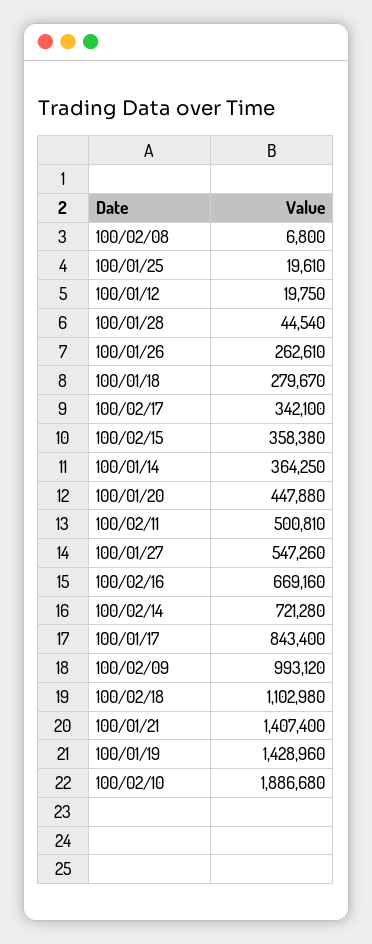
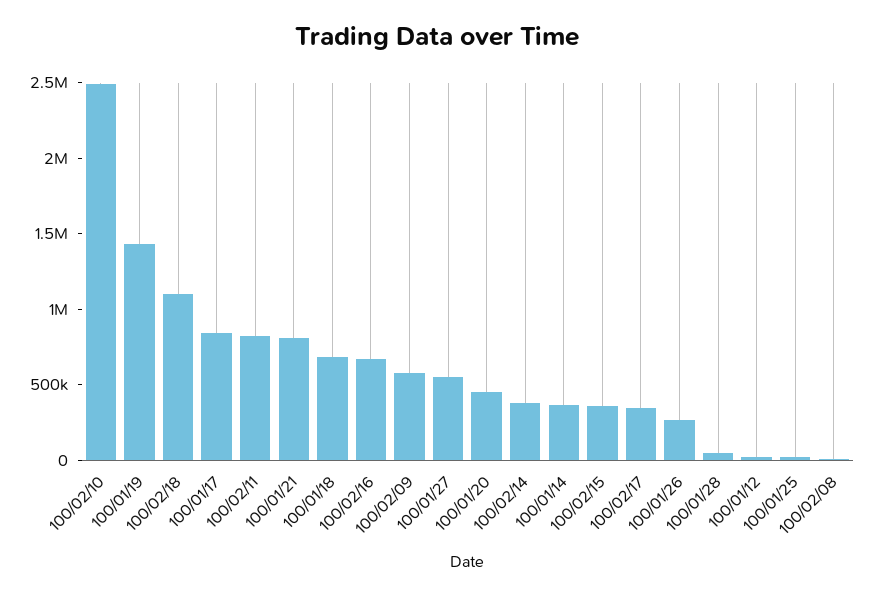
100/01/18: 279670 -> 700000
100/02/11: 500810 -> 800000
100/02/14: 721280 -> 400000
100/02/09: 993120 -> 600000
100/01/21: 1407400 -> 800000
100/02/10: 1886680 -> 2500000

